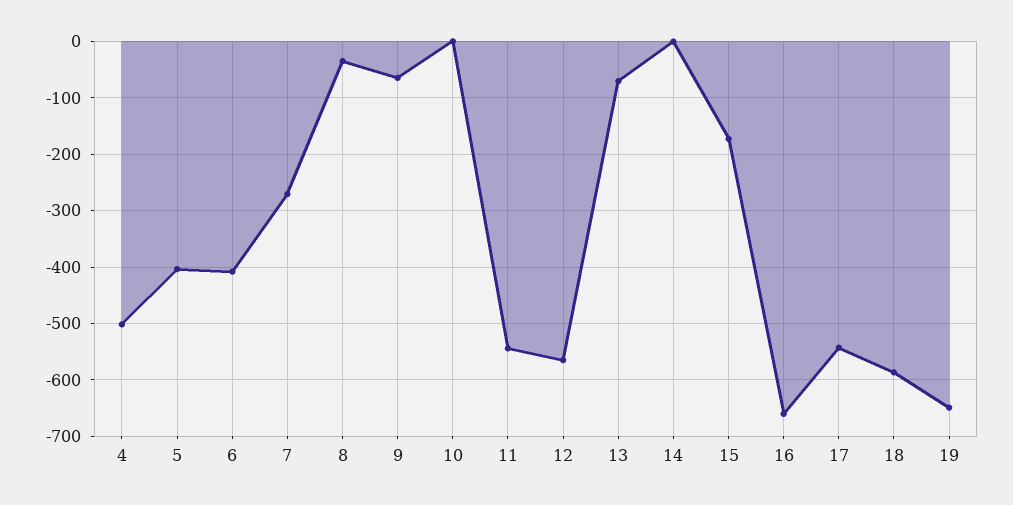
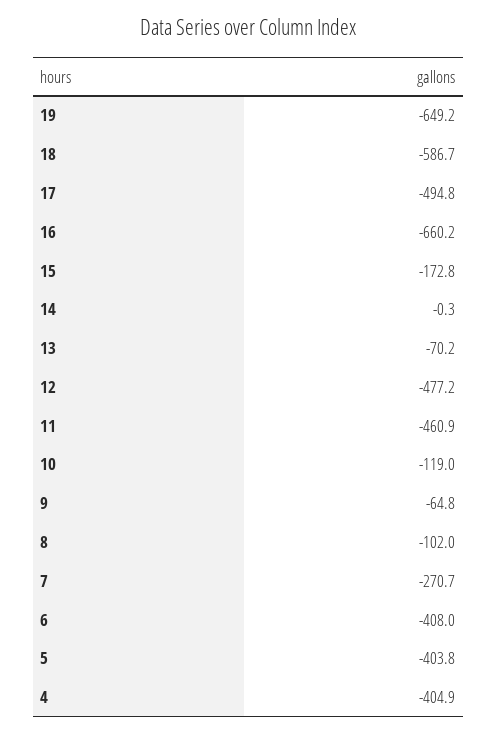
4: -500 -> -404.9
8: -40 -> -102
10: 0 -> -119
11: -540 -> -460.9
12: -560 -> -477.2
17: -540 -> -494.8

